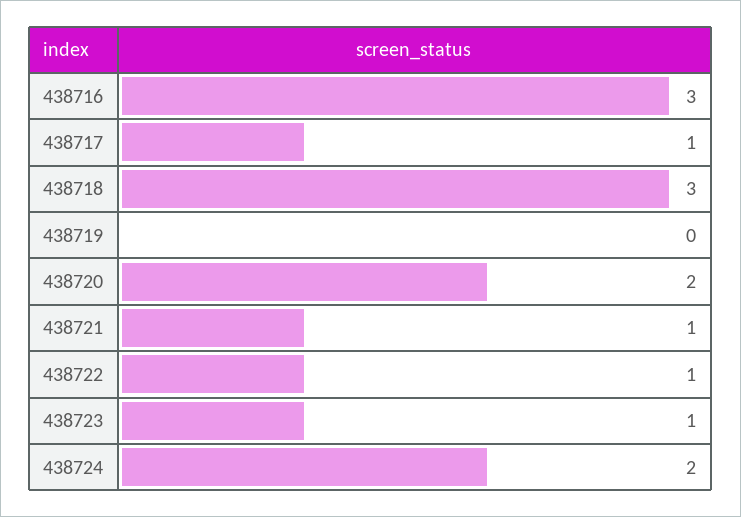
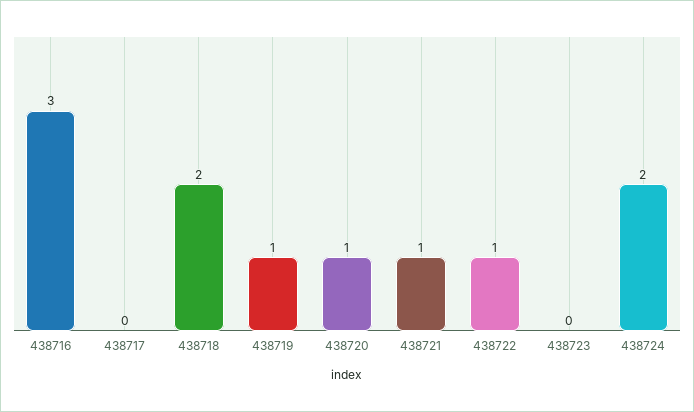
438717: 1 -> 0
438718: 3 -> 2
438719: 0 -> 1
438720: 2 -> 1
438723: 1 -> 0

